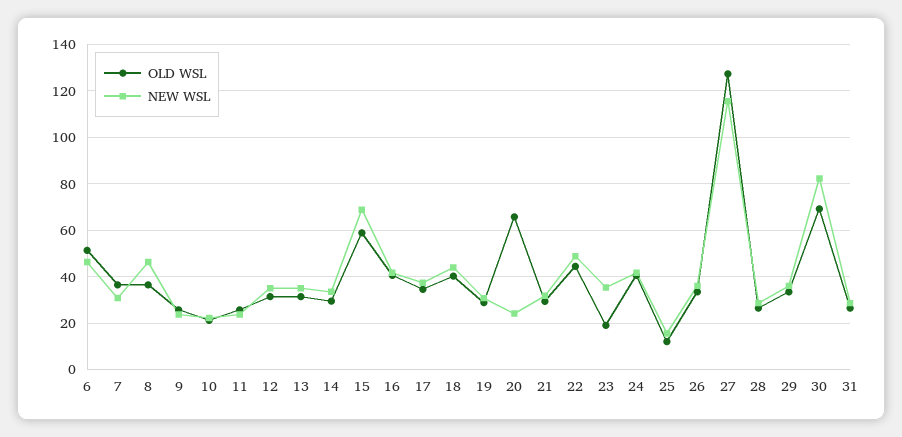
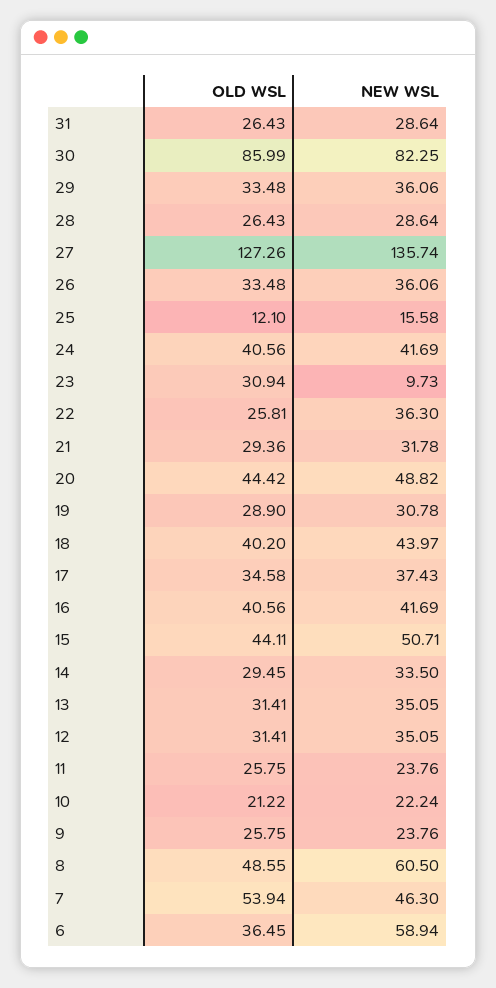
OLD WSL, 6: 50 -> 36.45
NEW WSL, 6: 45 -> 58.94
OLD WSL, 7: 35 -> 53.94
NEW WSL, 7: 30 -> 46.3
OLD WSL, 8: 35 -> 48.55
NEW WSL, 8: 45 -> 60.5
OLD WSL, 15: 60 -> 44.11
NEW WSL, 15: 70 -> 50.71
OLD WSL, 20: 65 -> 44.42
NEW WSL, 20: 25 -> 48.82
OLD WSL, 22: 45 -> 25.81
NEW WSL, 22: 50 -> 36.3
OLD WSL, 23: 20 -> 30.94
NEW WSL, 23: 35 -> 9.73
NEW WSL, 27: 115 -> 135.74
OLD WSL, 30: 70 -> 85.99

